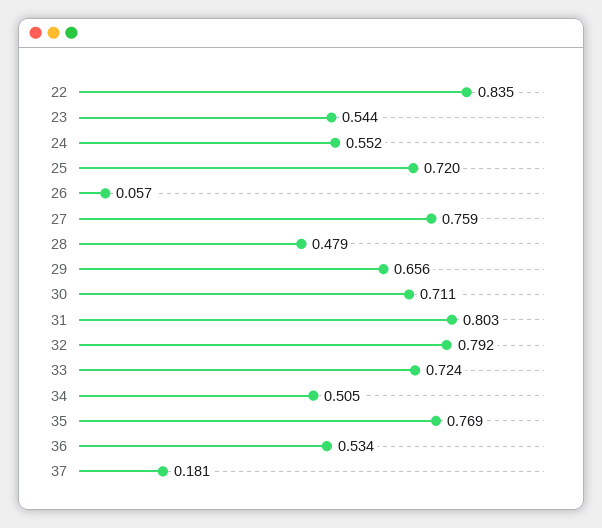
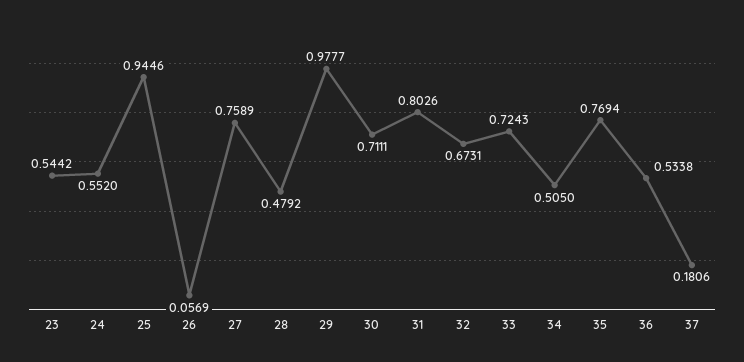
22: 0.835 -> none
25: 0.72 -> 0.9446
29: 0.656 -> 0.9777
32: 0.792 -> 0.6731

